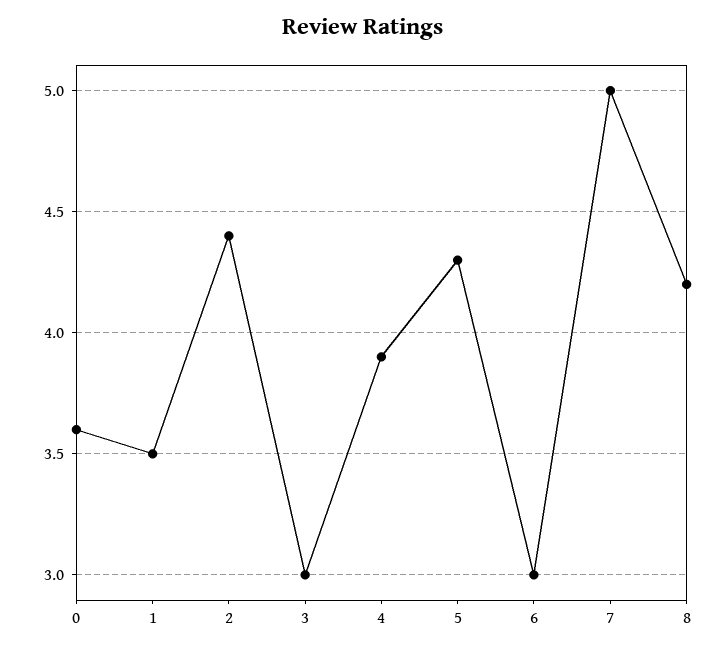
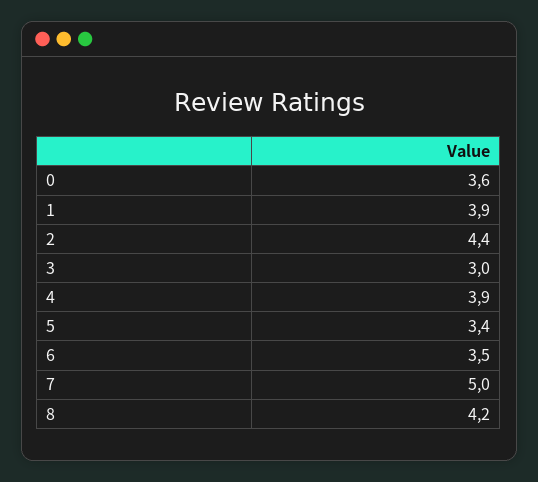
1: 3.5 -> 3.9
5: 4.3 -> 3.4
6: 3 -> 3.5

